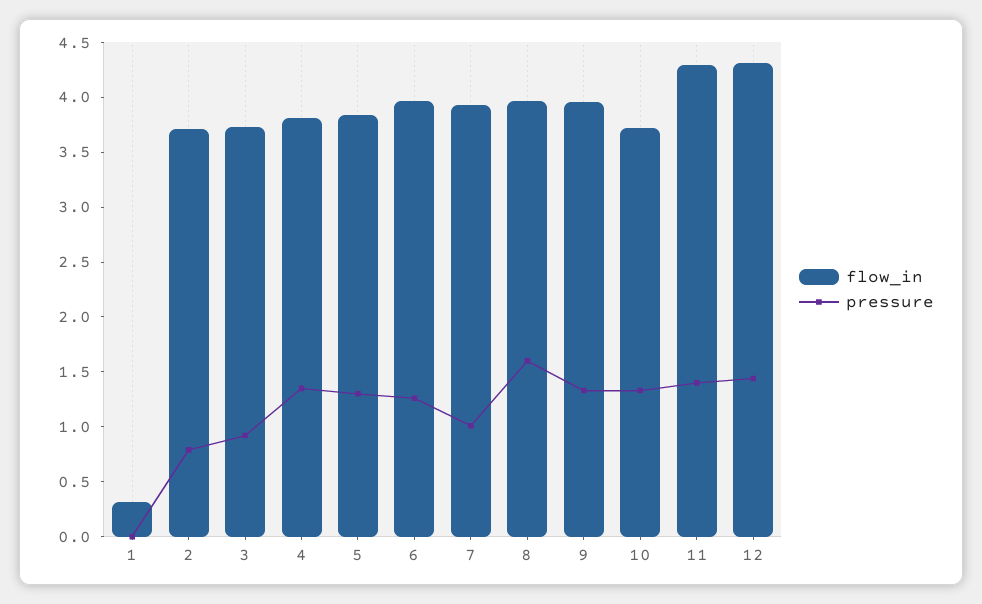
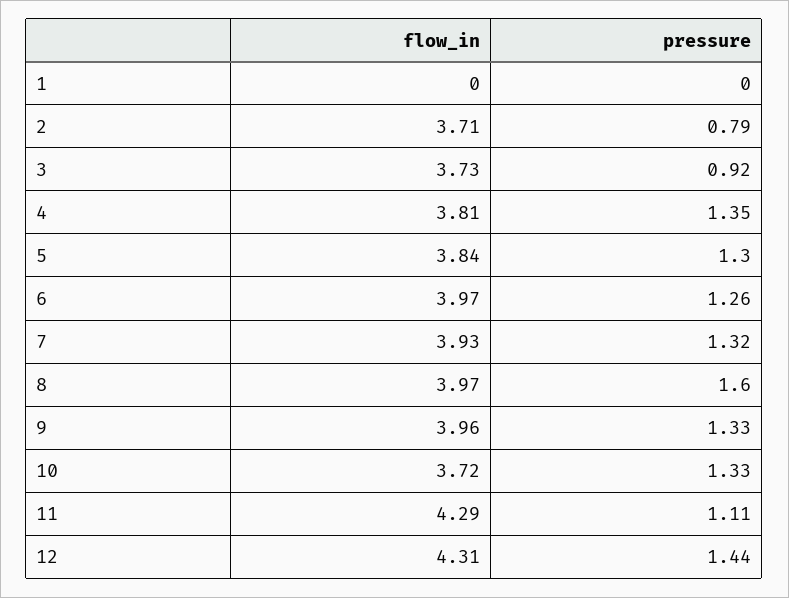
flow_in, 1: 0.3 -> 0
pressure, 7: 1 -> 1.32
pressure, 11: 1.4 -> 1.11

